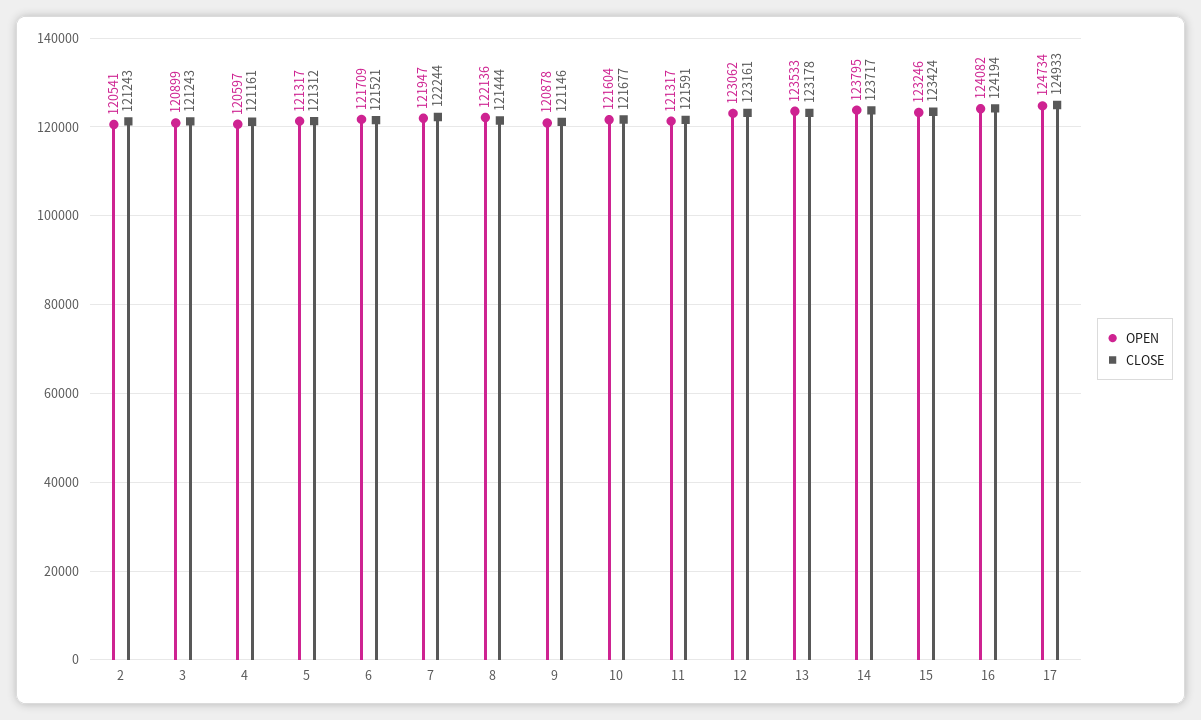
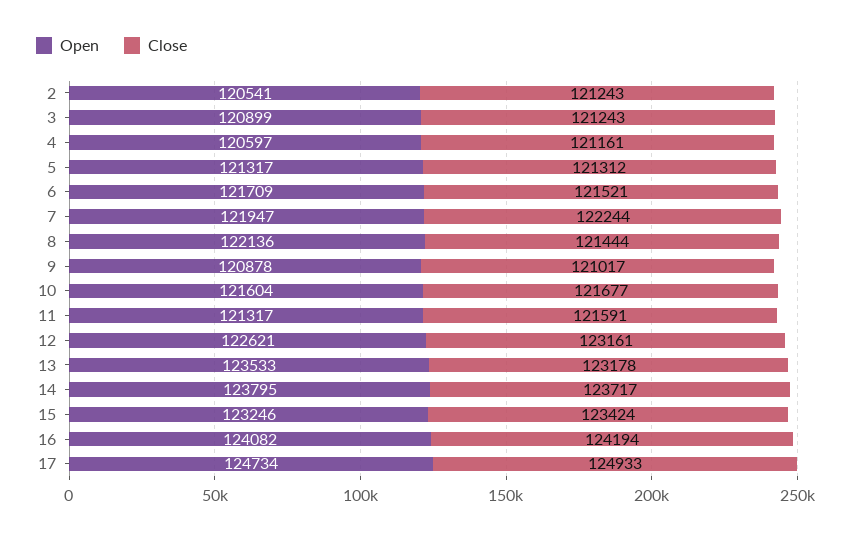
CLOSE, 9: 121146 -> 121017
OPEN, 12: 123062 -> 122621

